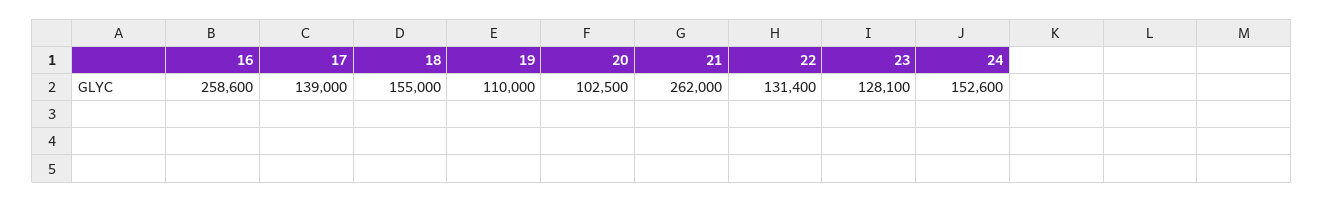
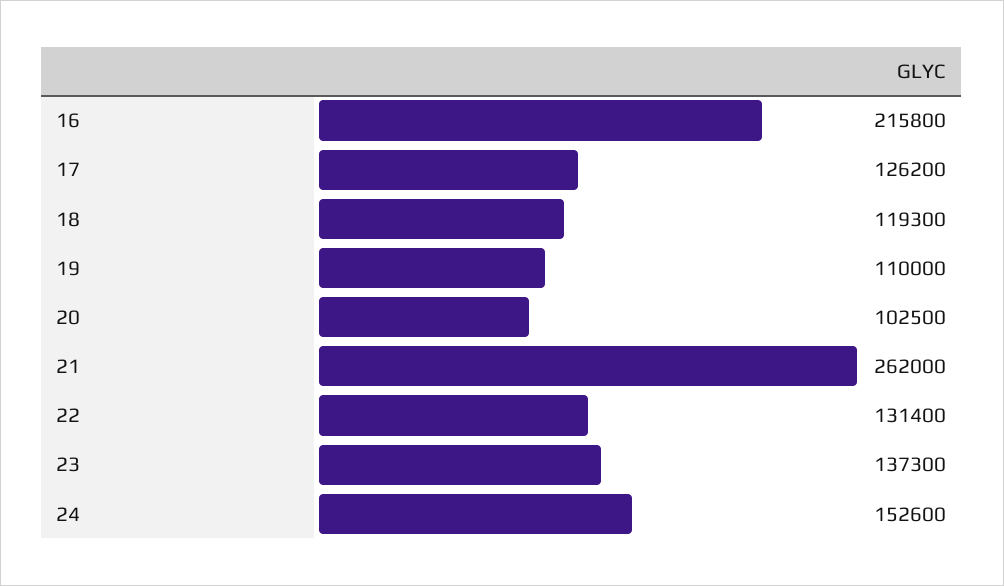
16: 258600 -> 215800
17: 139000 -> 126200
18: 155000 -> 119300
23: 128100 -> 137300

